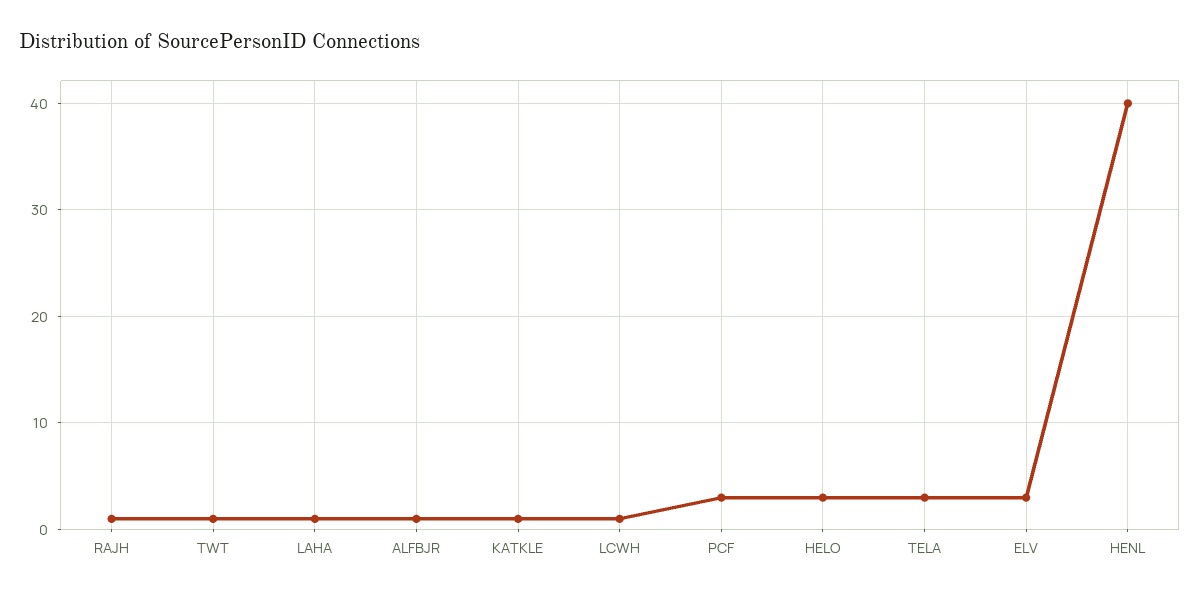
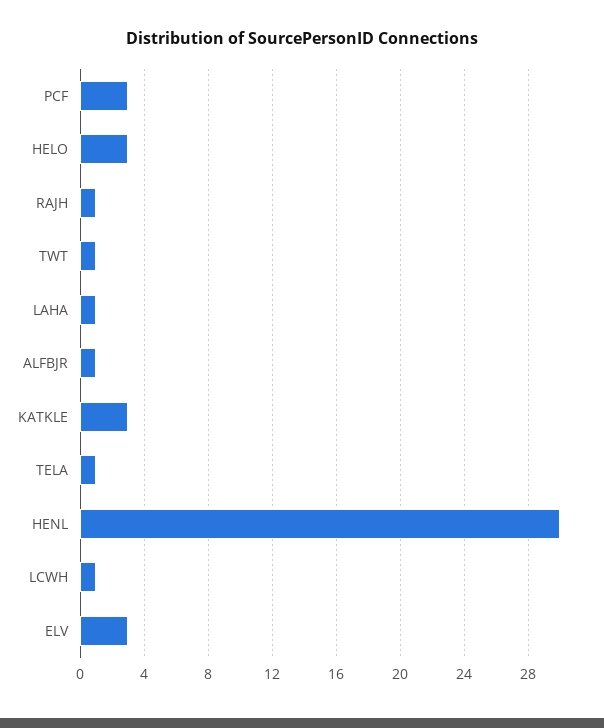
KATKLE: 1 -> 3
TELA: 3 -> 1
HENL: 40 -> 30

